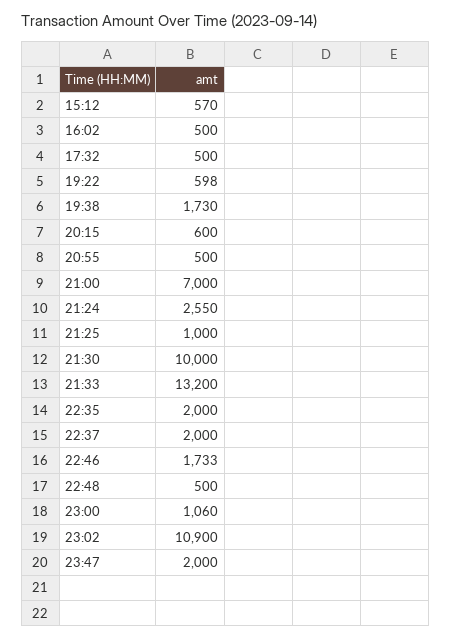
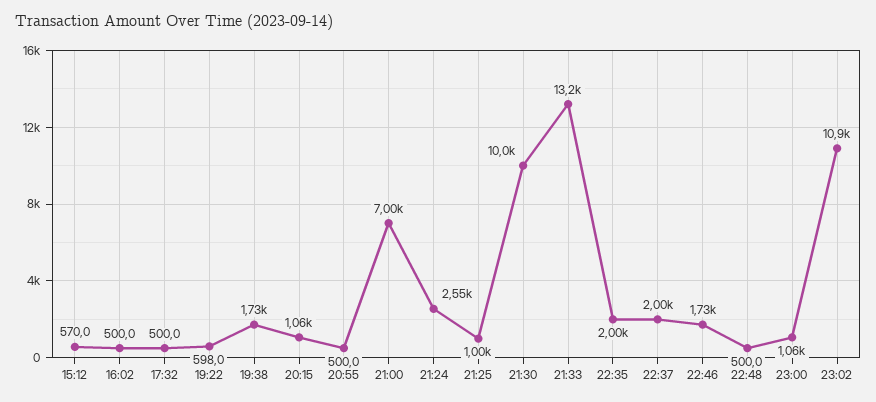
20:15: 600 -> 1060
23:47: 2000 -> none

